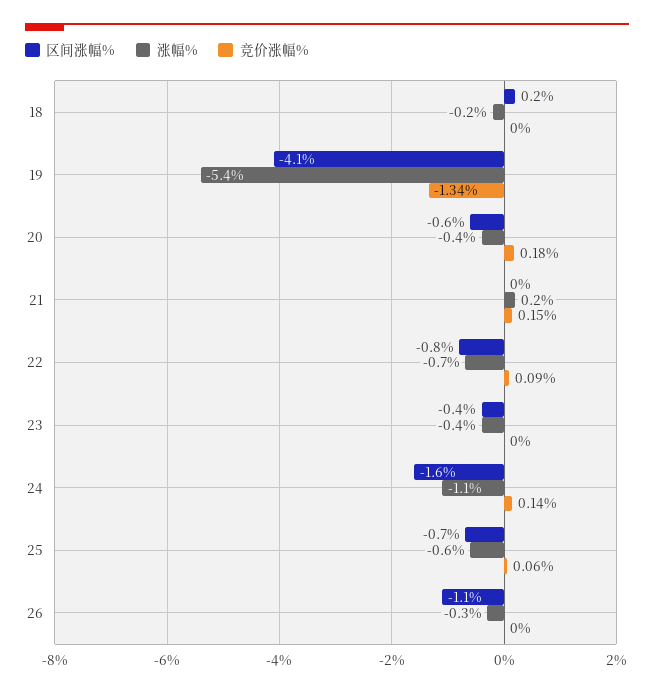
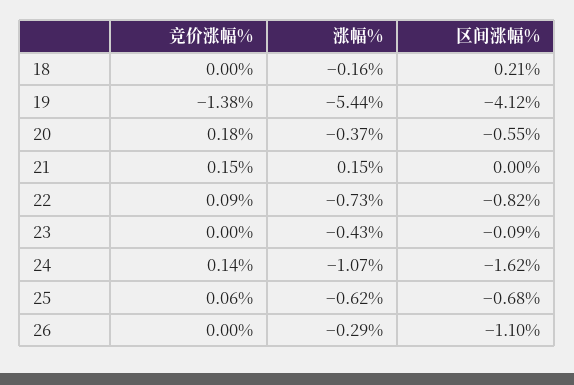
竞价涨幅%, 19: -1.34 -> -1.38
区间涨幅%, 23: -0.4 -> -0.09

